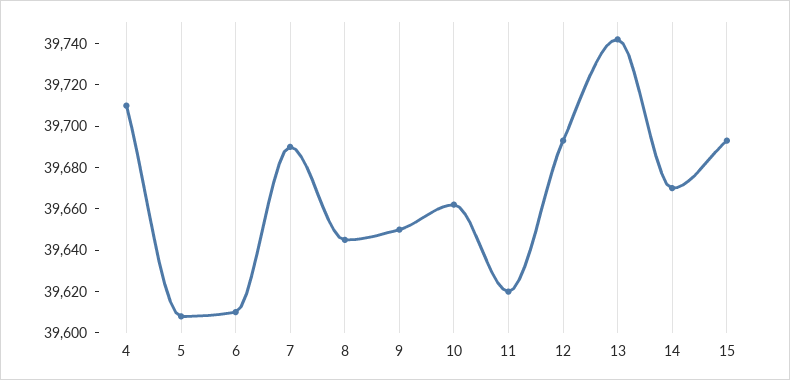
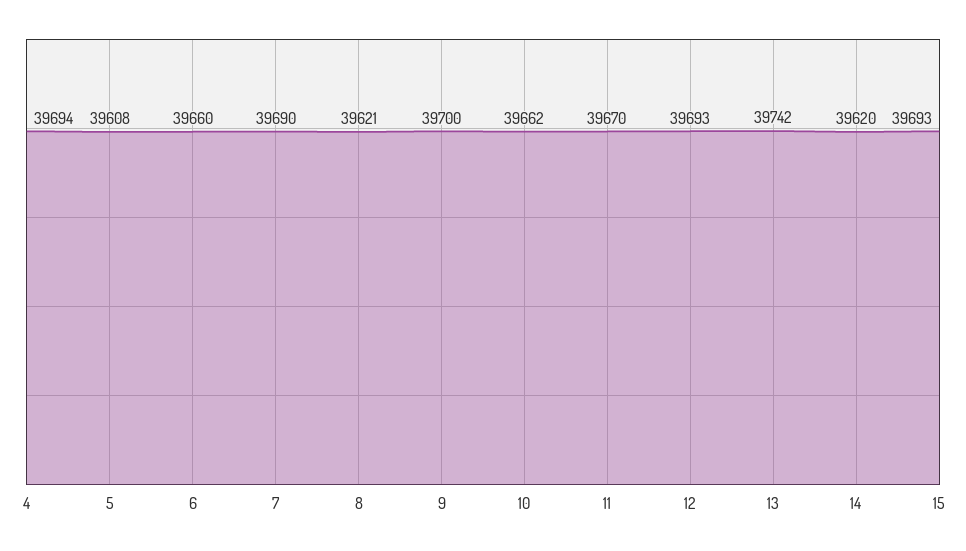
4: 39710 -> 39694
6: 39610 -> 39660
8: 39645 -> 39621
9: 39650 -> 39700
11: 39620 -> 39670
14: 39670 -> 39620

